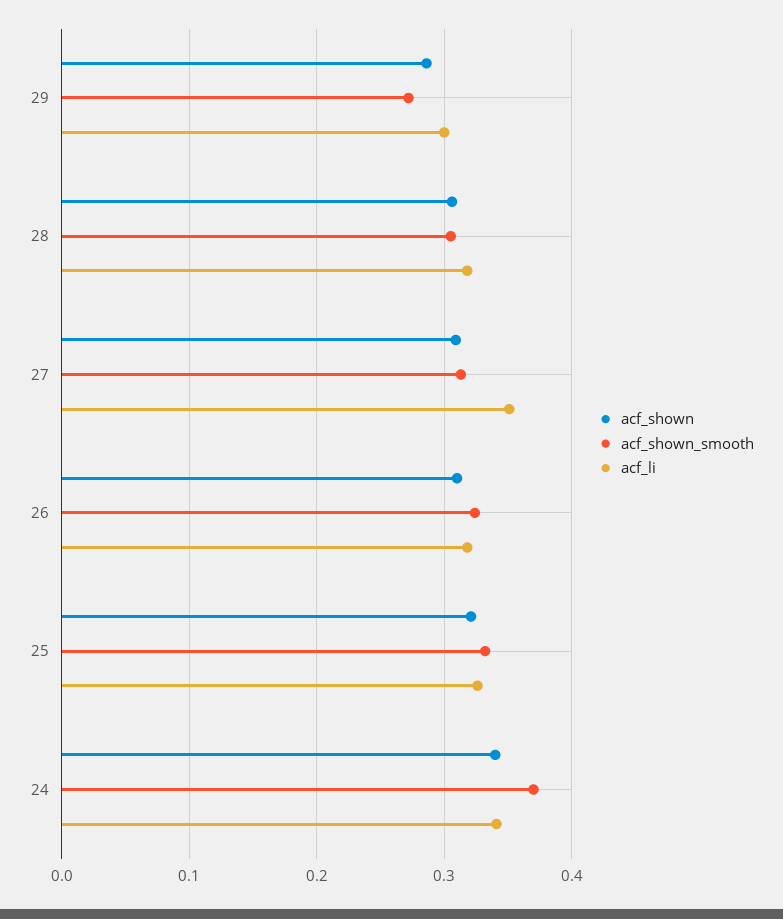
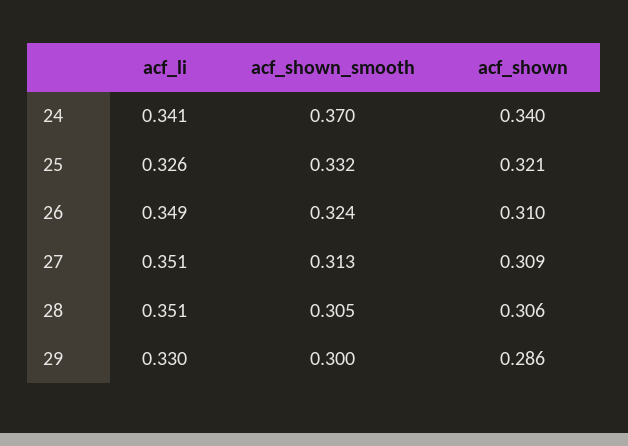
acf_shown_smooth, 29: 0.27 -> 0.3
acf_li, 29: 0.3 -> 0.33
acf_li, 28: 0.32 -> 0.351
acf_li, 26: 0.32 -> 0.349

